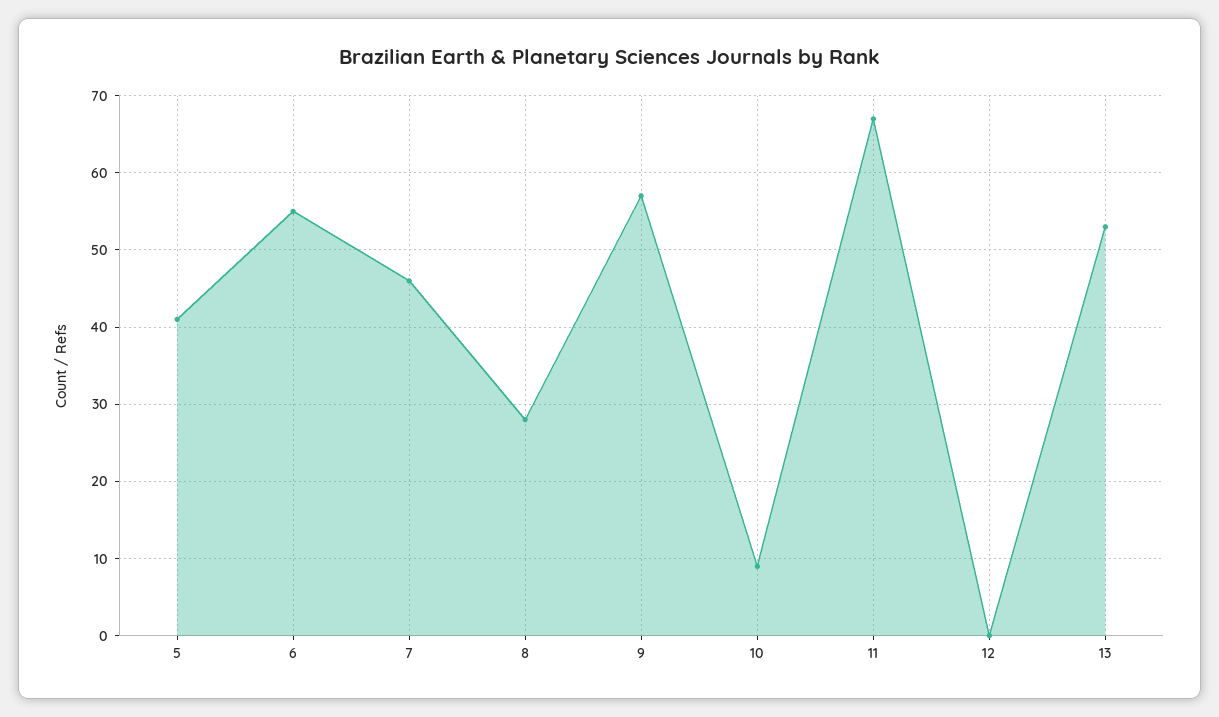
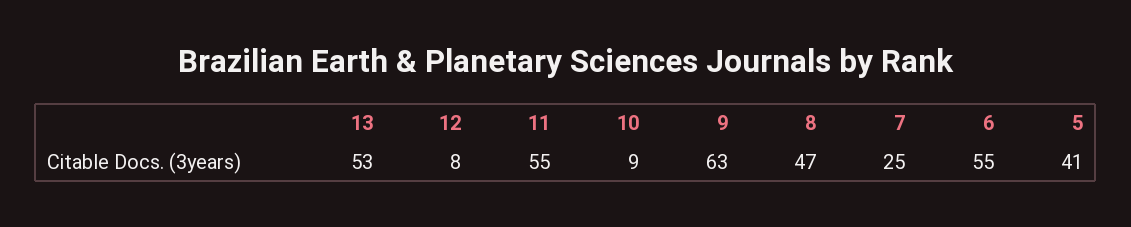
7: 46 -> 25
8: 28 -> 47
9: 57 -> 63
11: 67 -> 55
12: 0 -> 8

